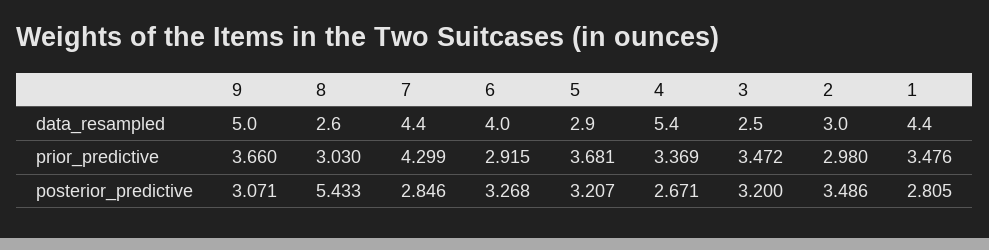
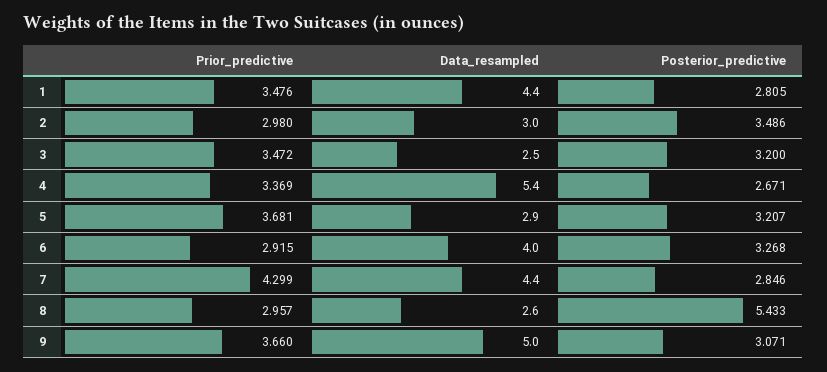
8, prior_predictive: 3.03 -> 2.957

